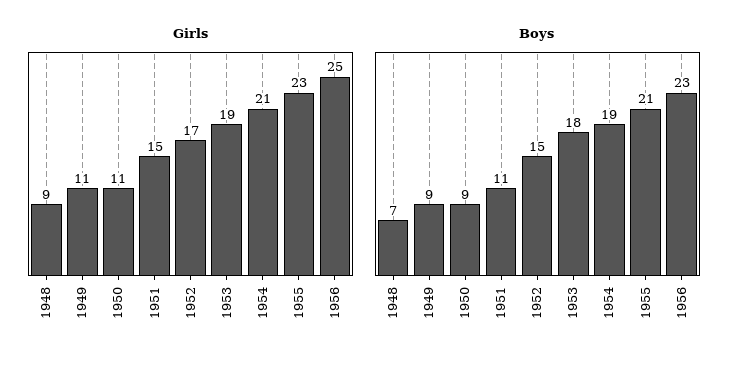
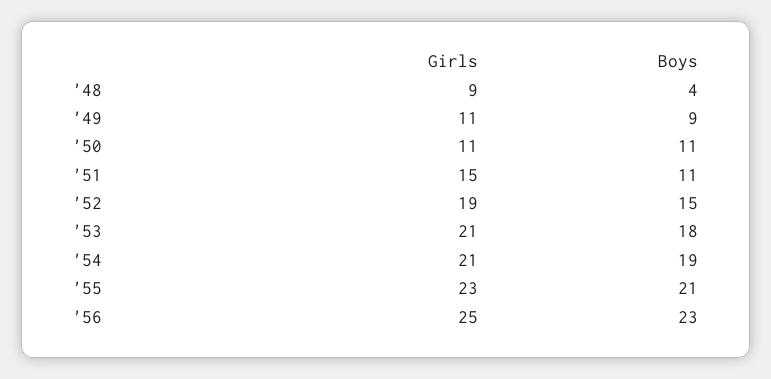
Girls, 1952: 17 -> 19
Girls, 1953: 19 -> 21
Boys, 1948: 7 -> 4
Boys, 1950: 9 -> 11

